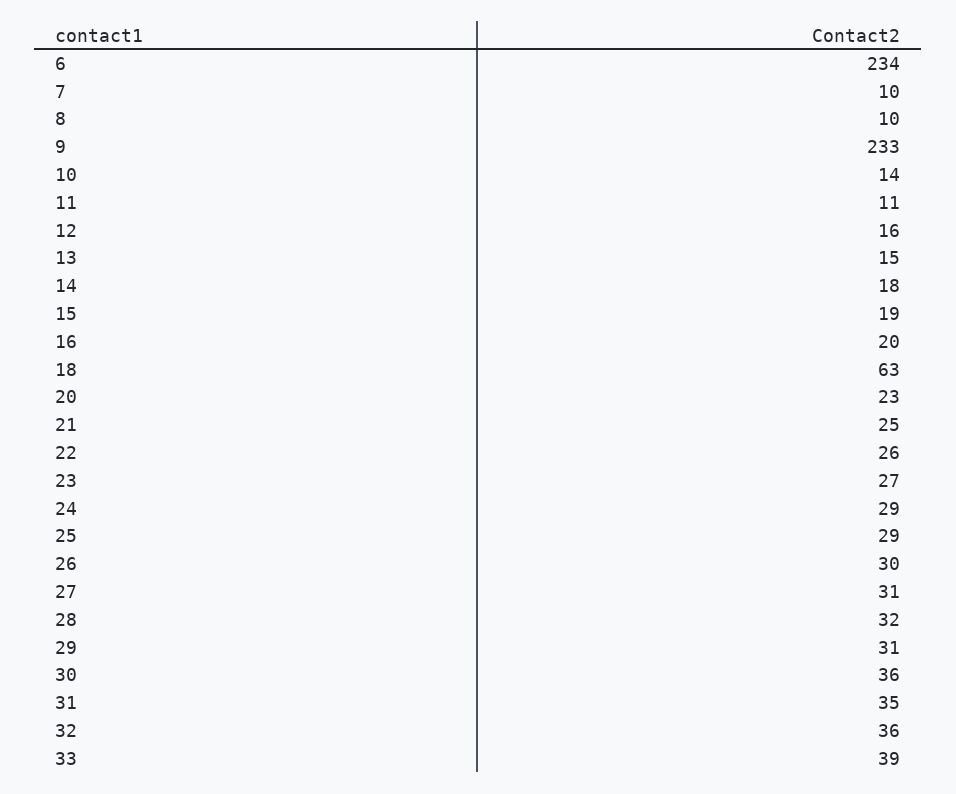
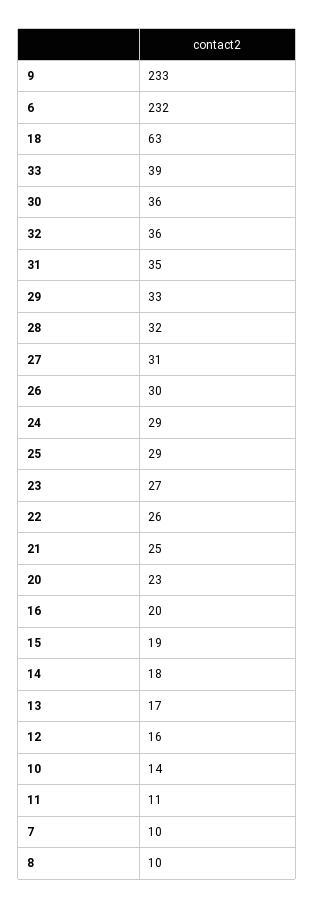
6: 234 -> 232
13: 15 -> 17
29: 31 -> 33

